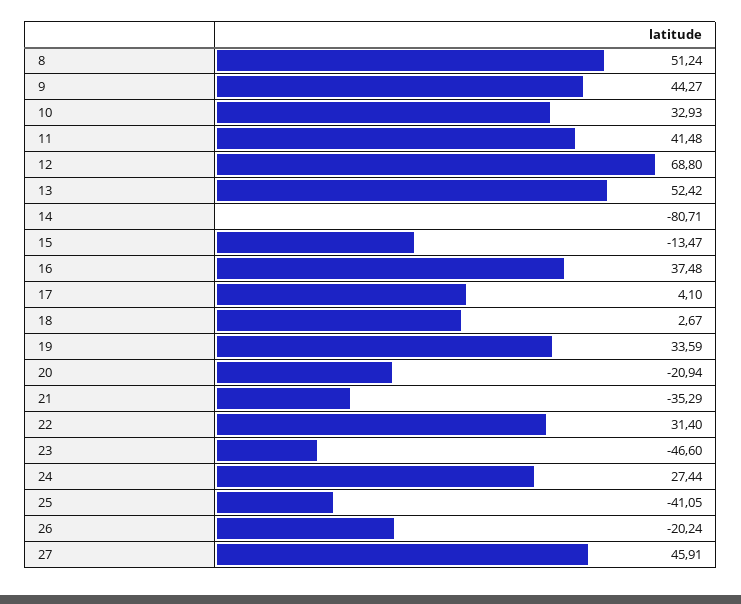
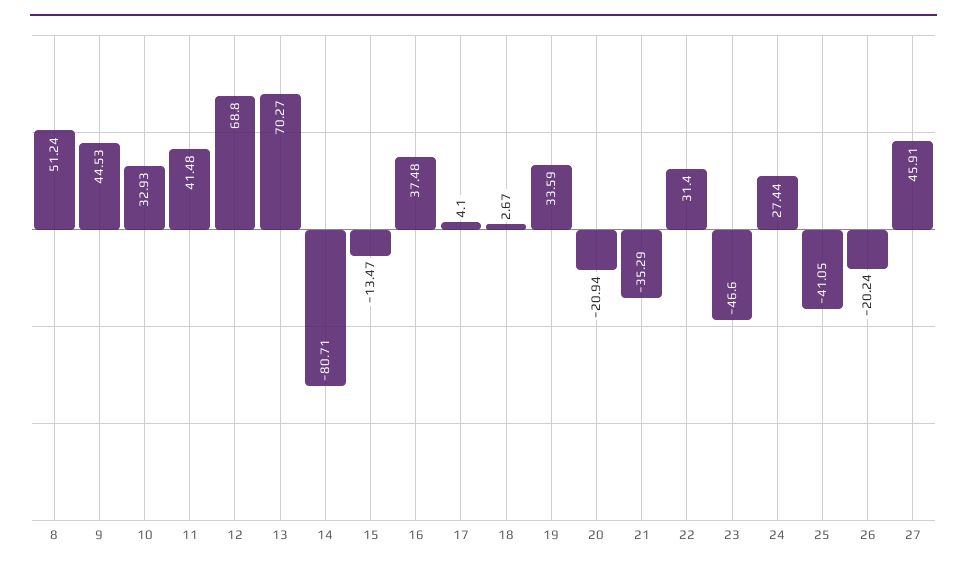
9: 44.27 -> 44.53
13: 52.42 -> 70.27

